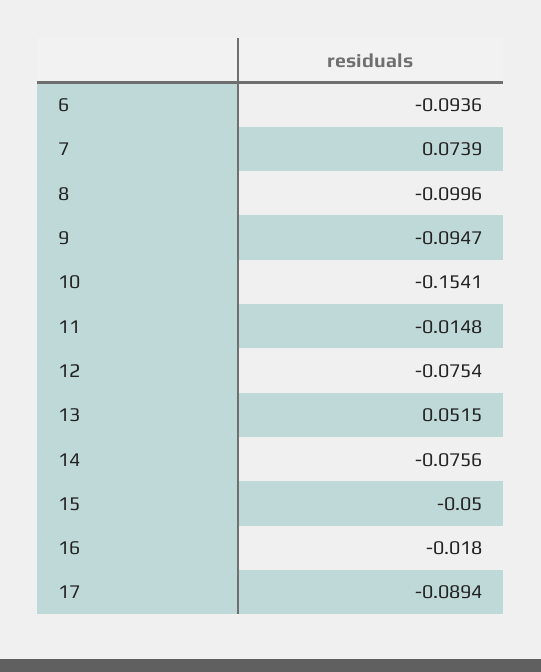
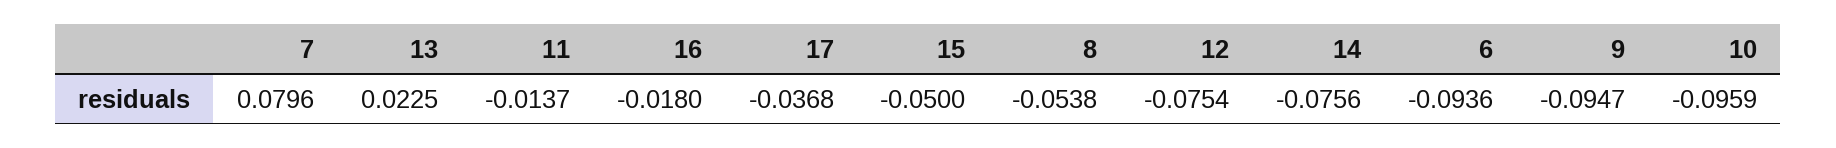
7: 0.0739 -> 0.0796
8: -0.0996 -> -0.0538
10: -0.1541 -> -0.0959
11: -0.0148 -> -0.0137
13: 0.0515 -> 0.0225
17: -0.0894 -> -0.0368

